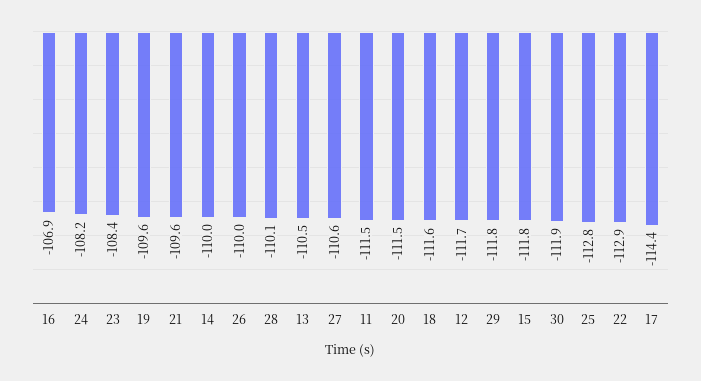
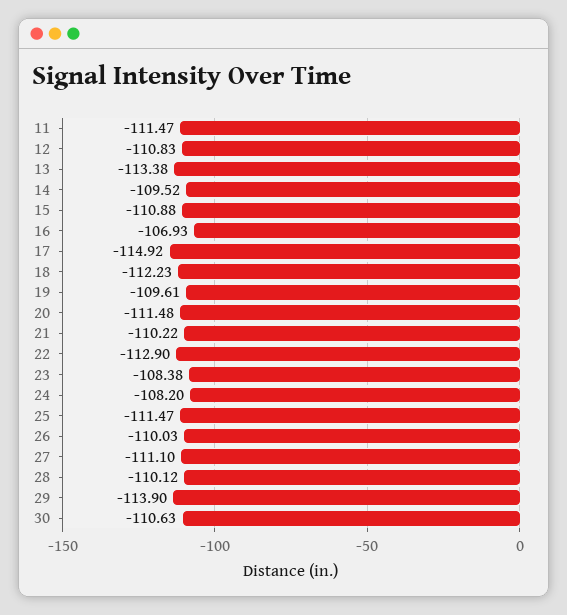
21: -109.6 -> -110.22
14: -110 -> -109.52
13: -110.5 -> -113.38
27: -110.6 -> -111.1
18: -111.6 -> -112.23
12: -111.7 -> -110.83
29: -111.8 -> -113.9
15: -111.8 -> -110.88
30: -111.9 -> -110.63
25: -112.8 -> -111.47
17: -114.4 -> -114.92

